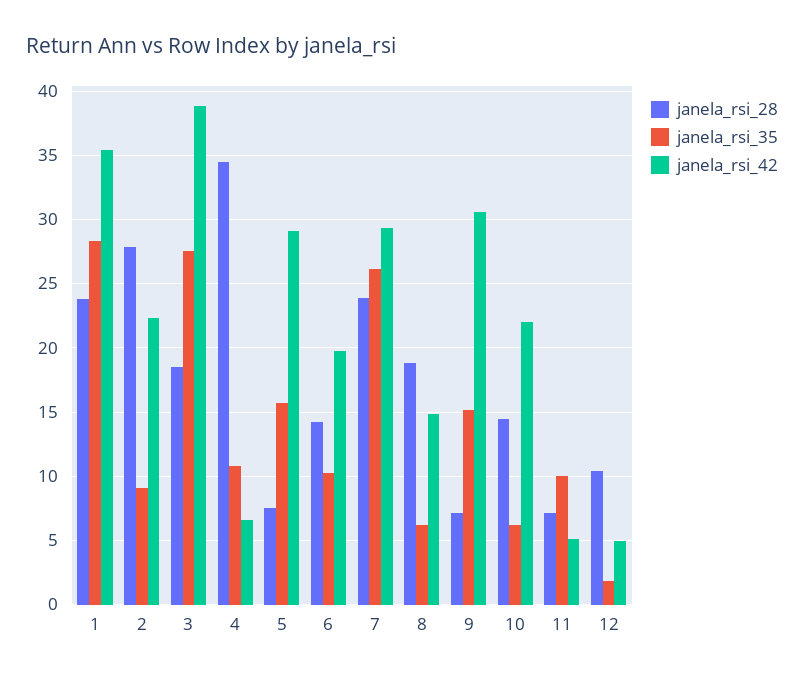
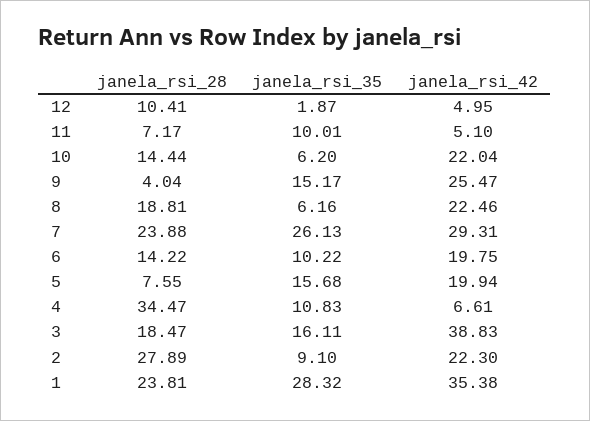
janela_rsi_35, 3: 27.5 -> 16.11
janela_rsi_42, 5: 29 -> 19.94
janela_rsi_42, 8: 15 -> 22.46
janela_rsi_28, 9: 7 -> 4.04
janela_rsi_42, 9: 30.5 -> 25.47

